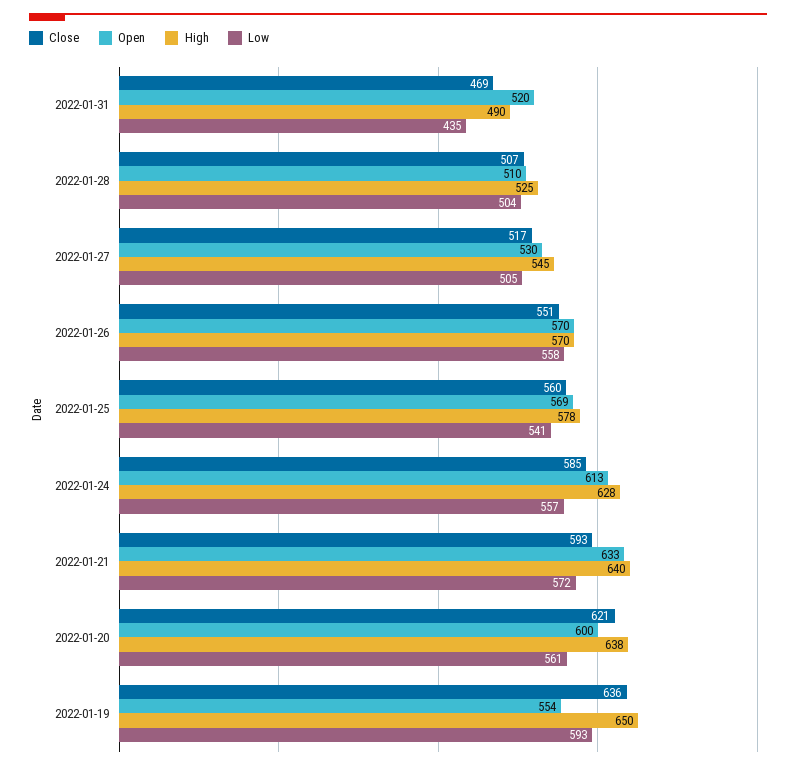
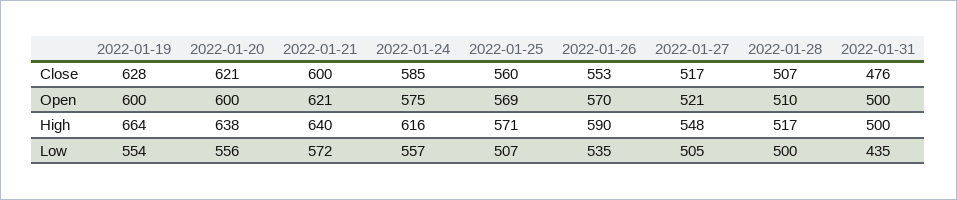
Close, 2022-01-31: 469 -> 476
Open, 2022-01-31: 520 -> 500
High, 2022-01-31: 490 -> 500
High, 2022-01-28: 525 -> 517
Low, 2022-01-28: 504 -> 500
Open, 2022-01-27: 530 -> 521
High, 2022-01-27: 545 -> 548
Close, 2022-01-26: 551 -> 553
High, 2022-01-26: 570 -> 590
Low, 2022-01-26: 558 -> 535
High, 2022-01-25: 578 -> 571
Low, 2022-01-25: 541 -> 507
Open, 2022-01-24: 613 -> 575
High, 2022-01-24: 628 -> 616
Close, 2022-01-21: 593 -> 600
Open, 2022-01-21: 633 -> 621
Low, 2022-01-20: 561 -> 556
Close, 2022-01-19: 636 -> 628
Open, 2022-01-19: 554 -> 600
High, 2022-01-19: 650 -> 664
Low, 2022-01-19: 593 -> 554

